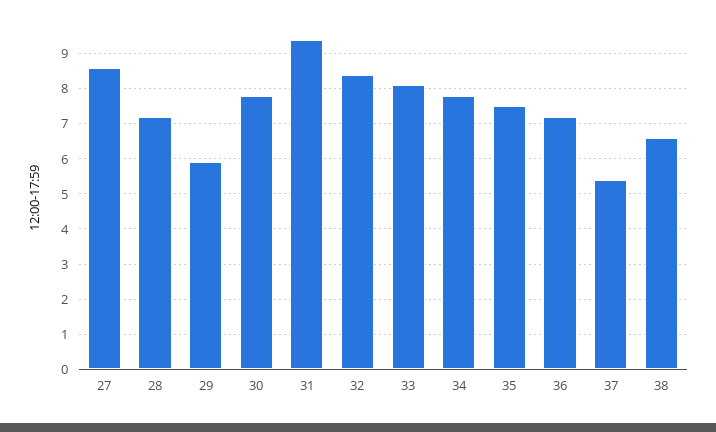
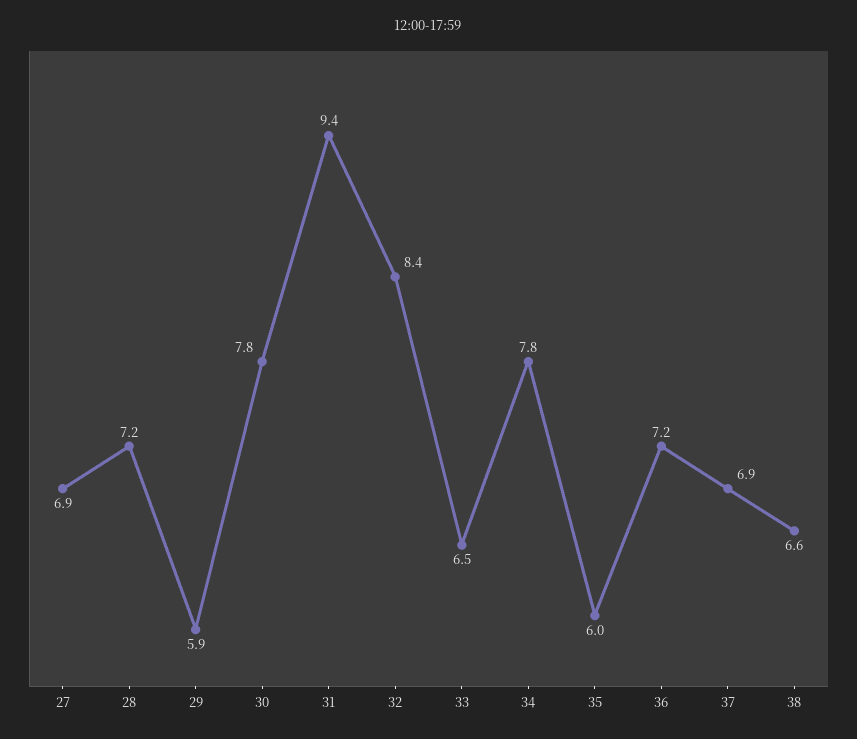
27: 8.5 -> 6.9
33: 8 -> 6.5
35: 7.5 -> 6
37: 5.5 -> 6.9

